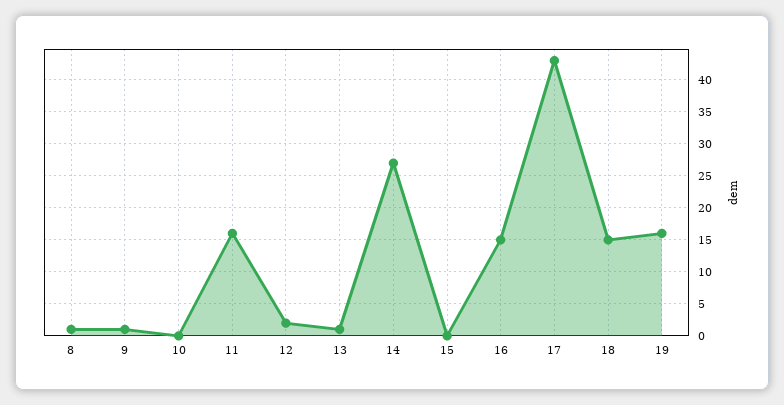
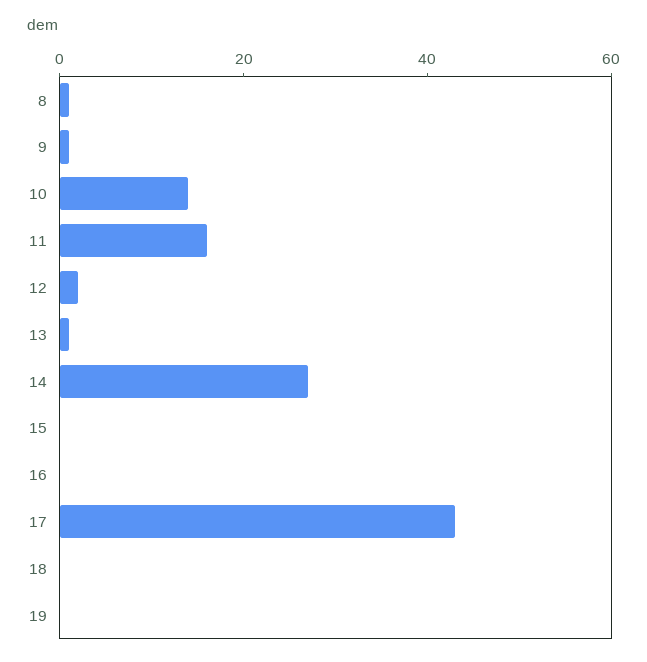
10: 0 -> 15
16: 15 -> 0
18: 15 -> 0
19: 16 -> 0

